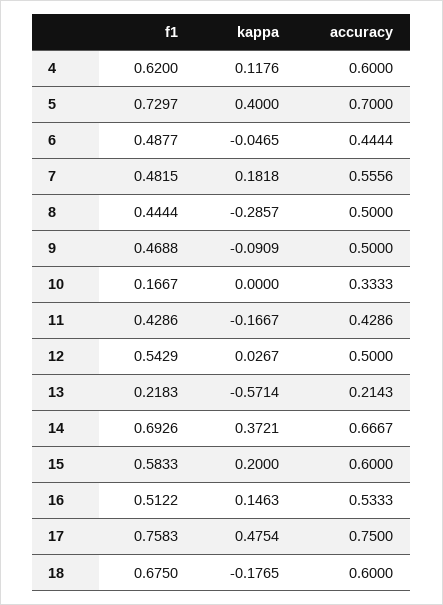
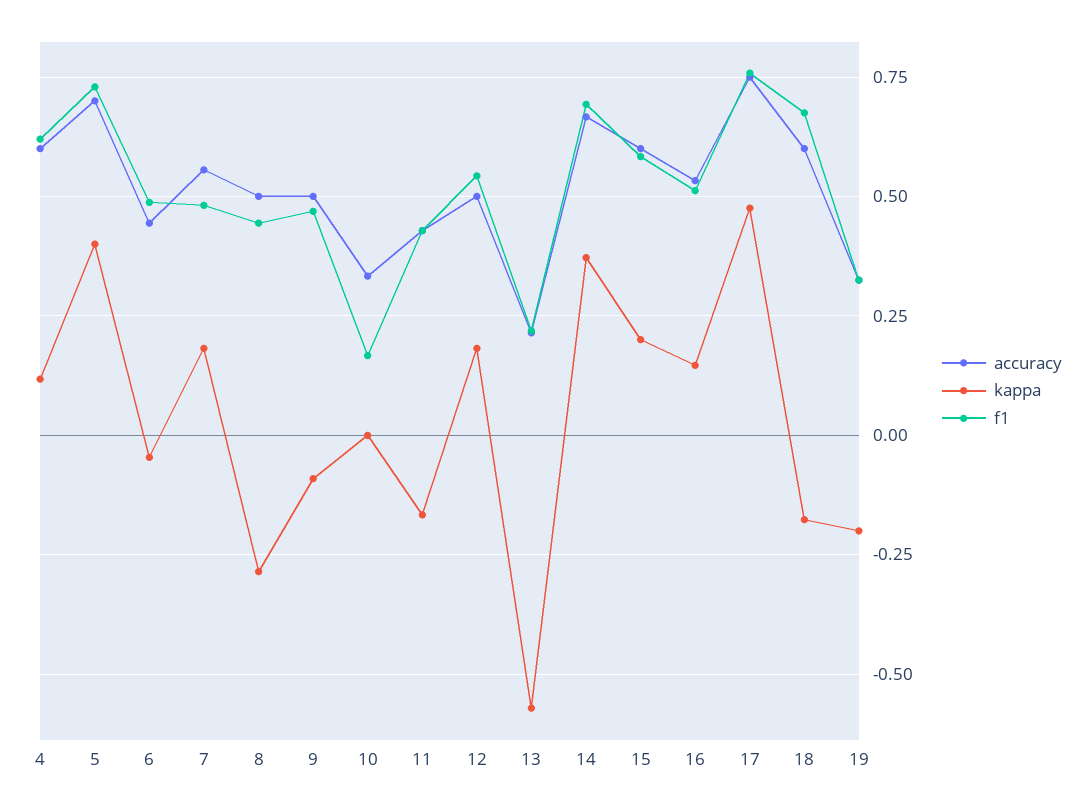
kappa, 12: 0.0267 -> 0.175
accuracy, 19: none -> 0.325
kappa, 19: none -> -0.2
f1, 19: none -> 0.325

